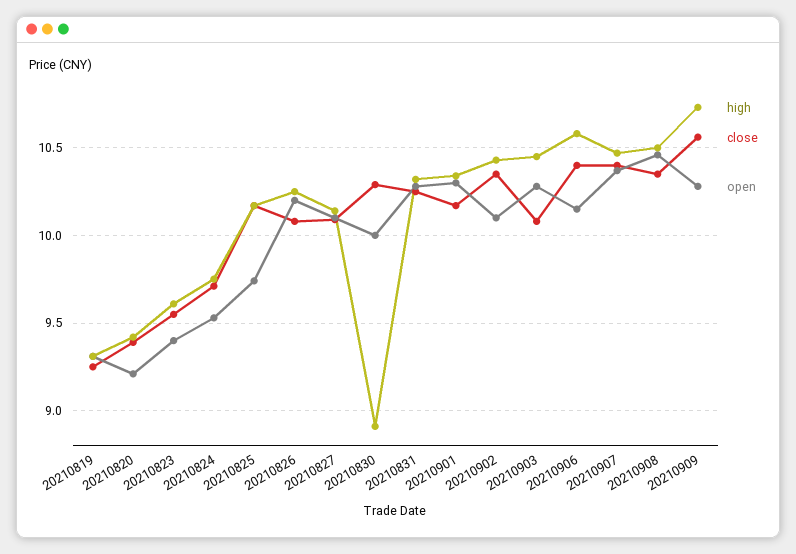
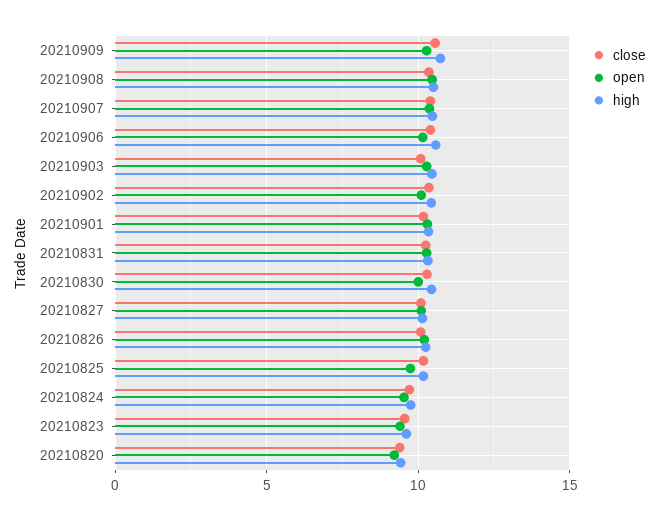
high, 20210819: 9.3 -> none
close, 20210819: 9.25 -> none
open, 20210819: 9.3 -> none
high, 20210830: 8.9 -> 10.5

